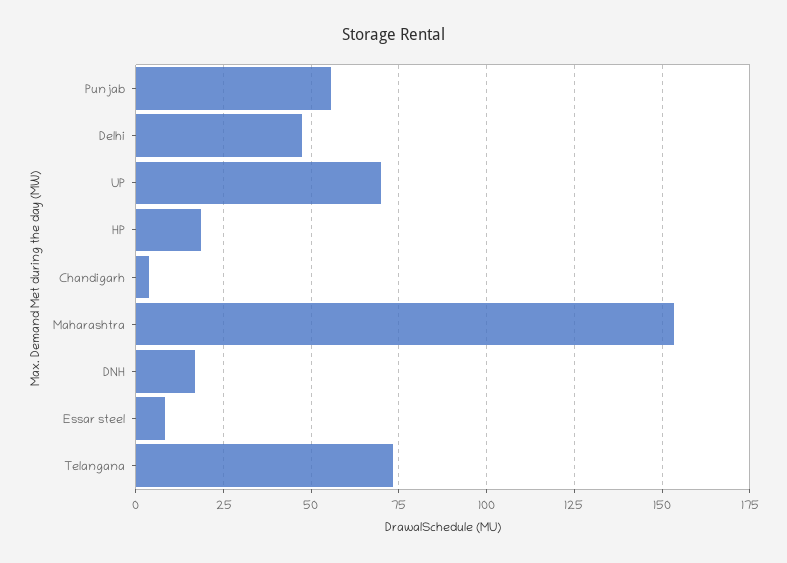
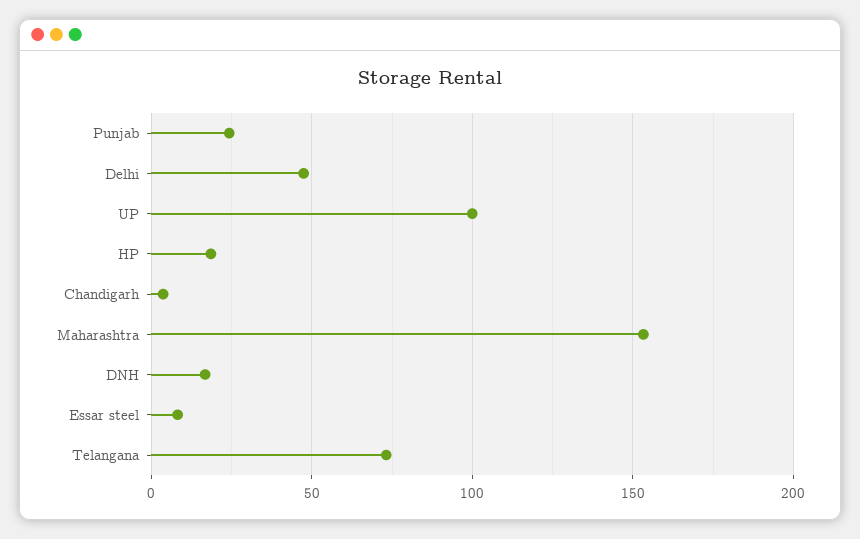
Punjab: 55 -> 25
UP: 70 -> 100

